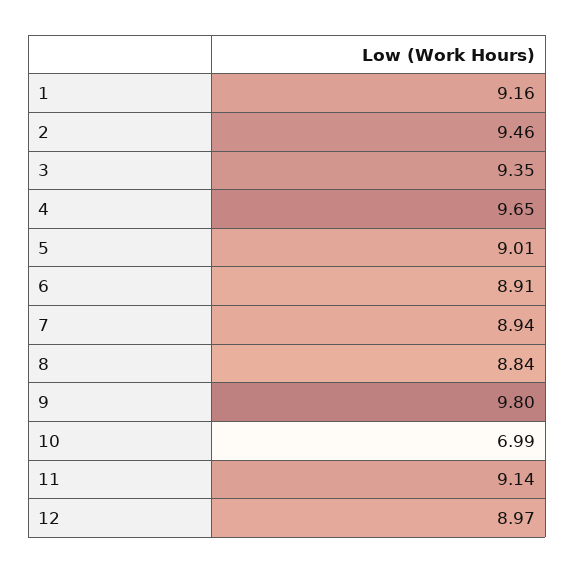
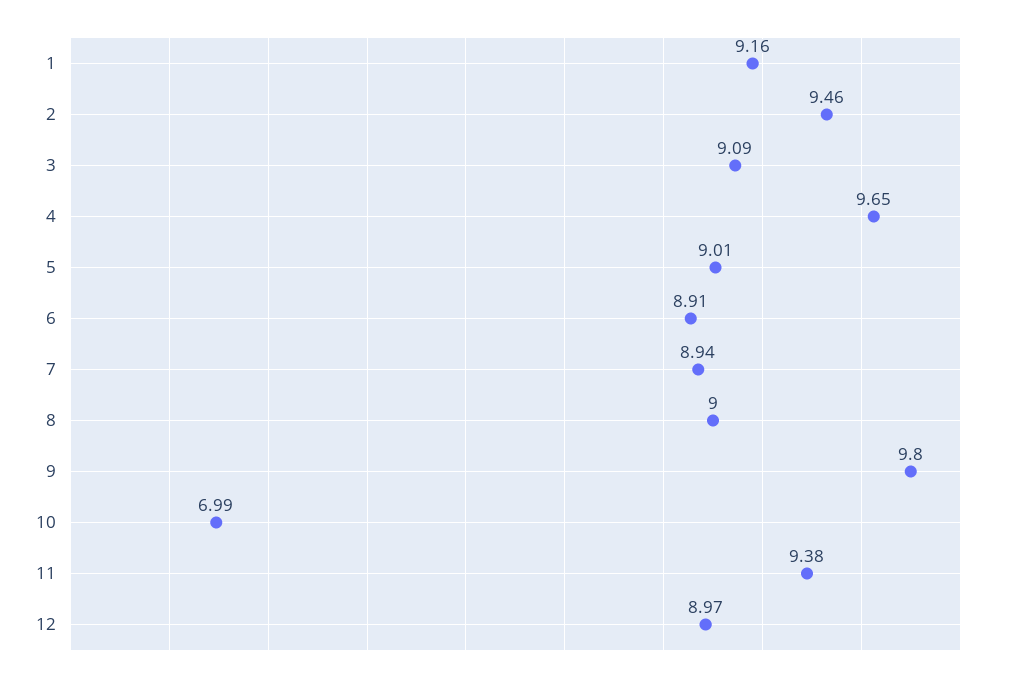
3: 9.35 -> 9.09
8: 8.84 -> 9
11: 9.14 -> 9.38

